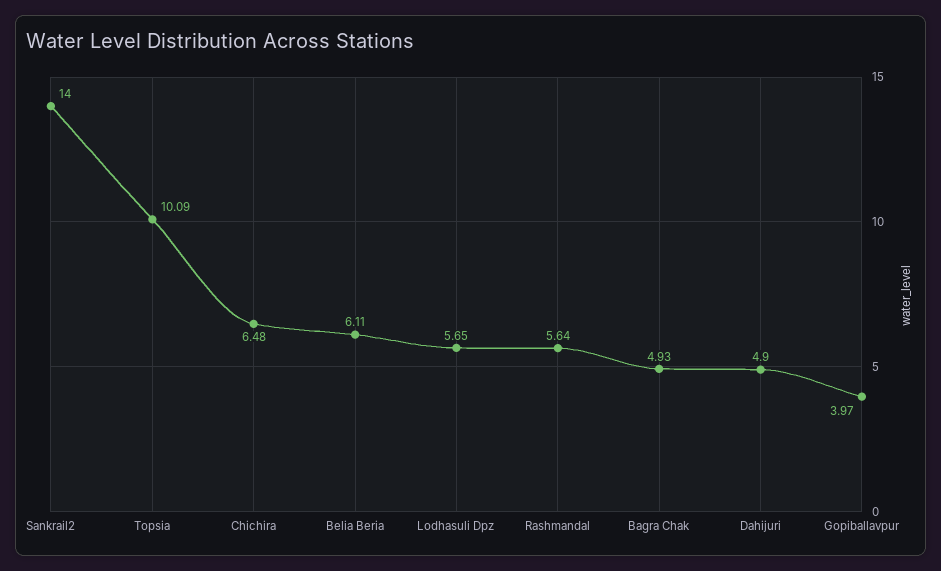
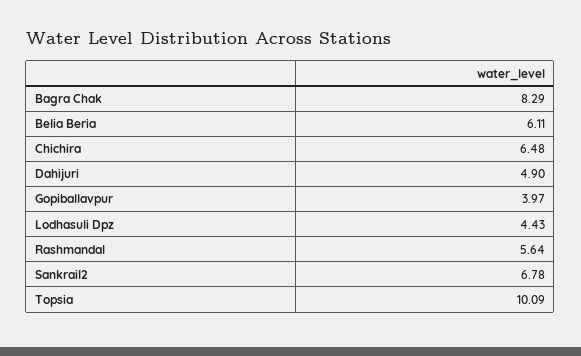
Sankrail2: 14 -> 6.78
Lodhasuli Dpz: 5.65 -> 4.43
Bagra Chak: 4.93 -> 8.29

